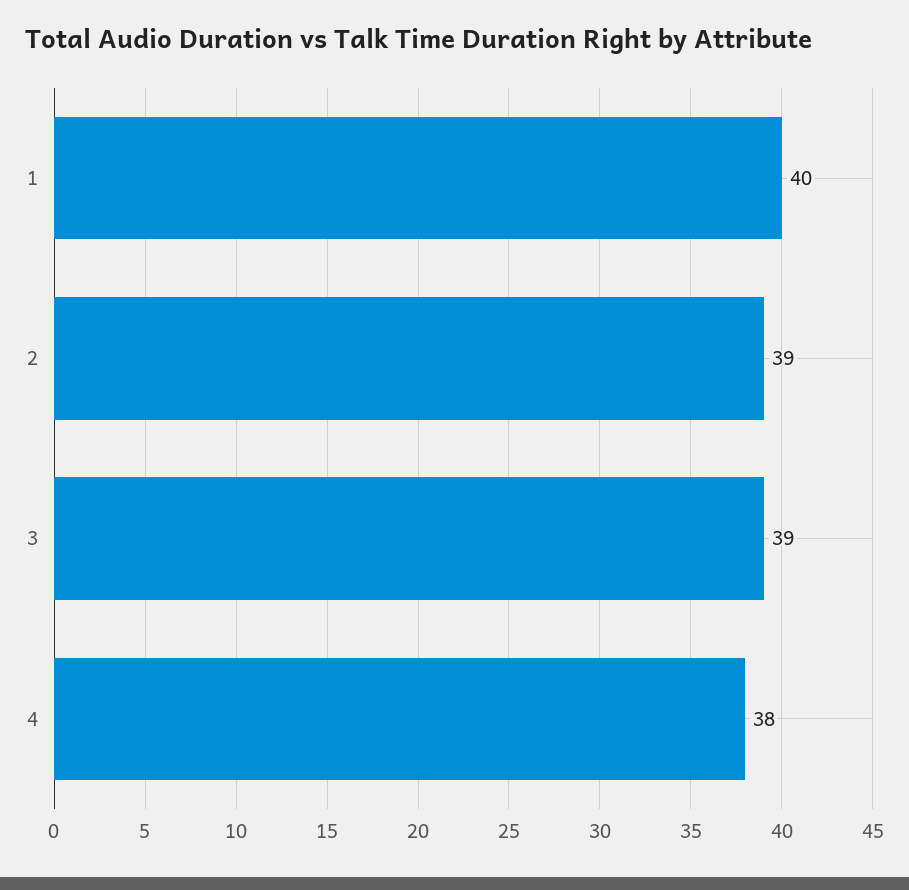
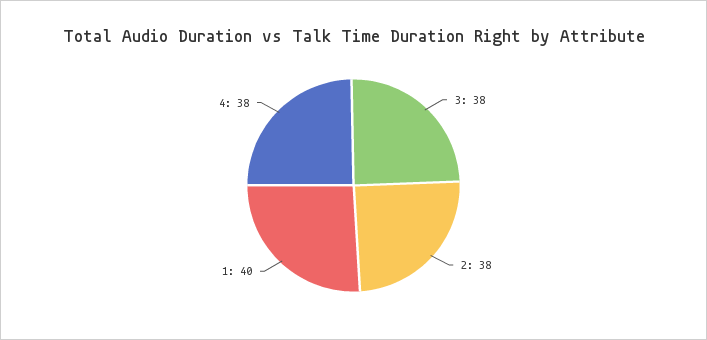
2: 39 -> 38
3: 39 -> 38

